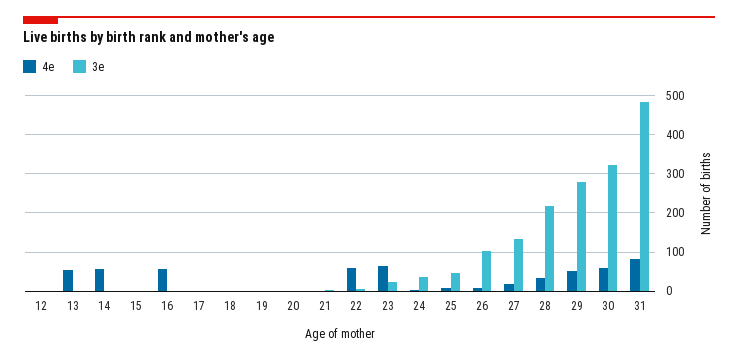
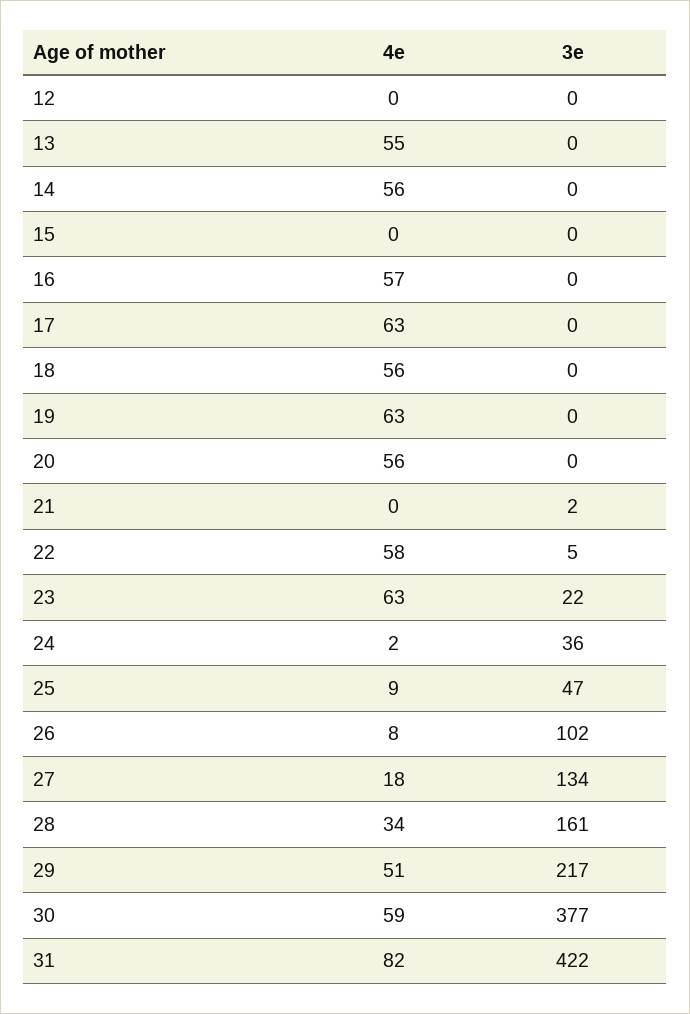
4e, 17: 0 -> 63
4e, 18: 0 -> 56
4e, 19: 0 -> 63
4e, 20: 0 -> 56
3e, 28: 220 -> 161
3e, 29: 280 -> 217
3e, 30: 320 -> 377
3e, 31: 480 -> 422

